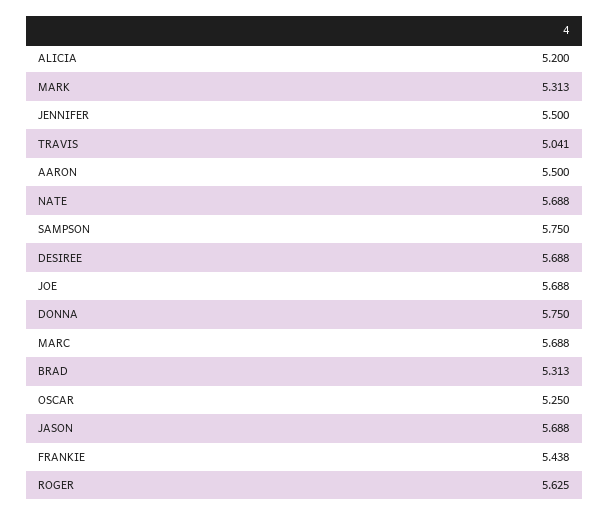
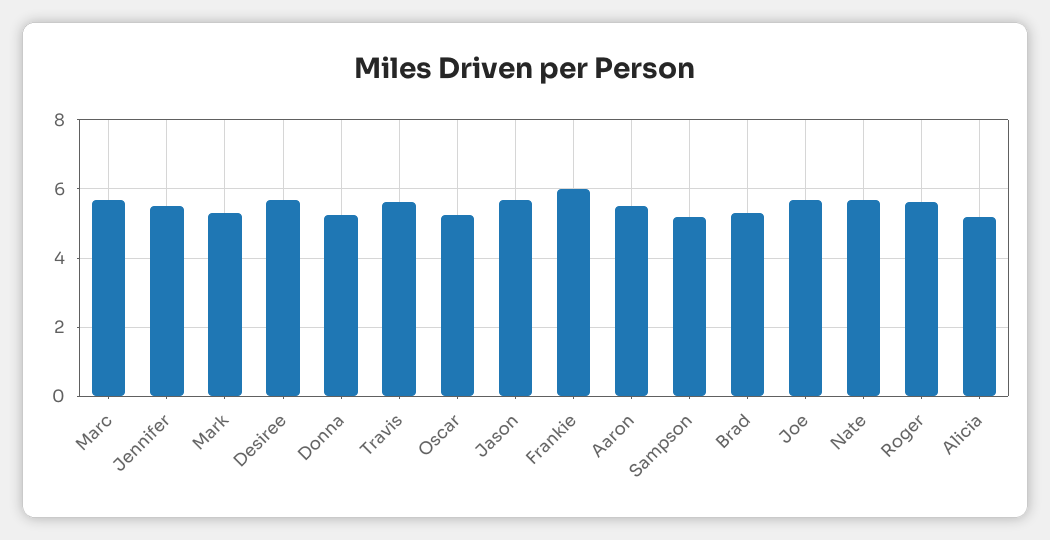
TRAVIS: 5.041 -> 5.6
SAMPSON: 5.75 -> 5.2
DONNA: 5.75 -> 5.2
FRANKIE: 5.438 -> 6

